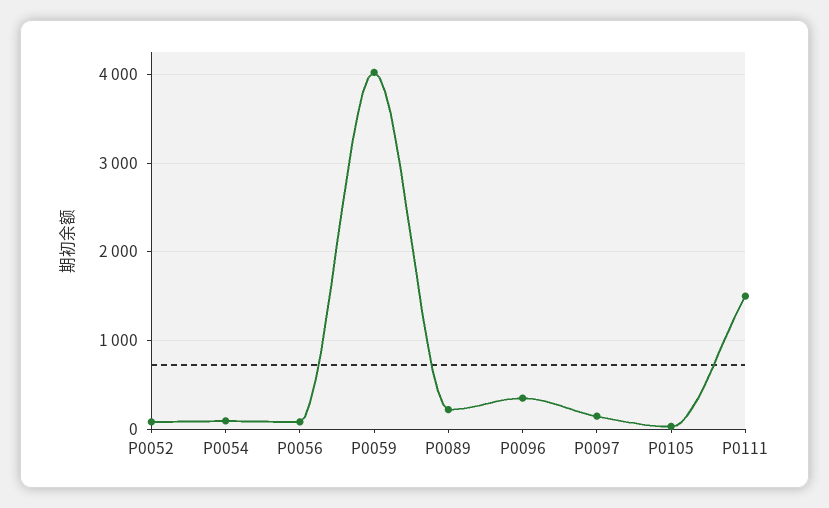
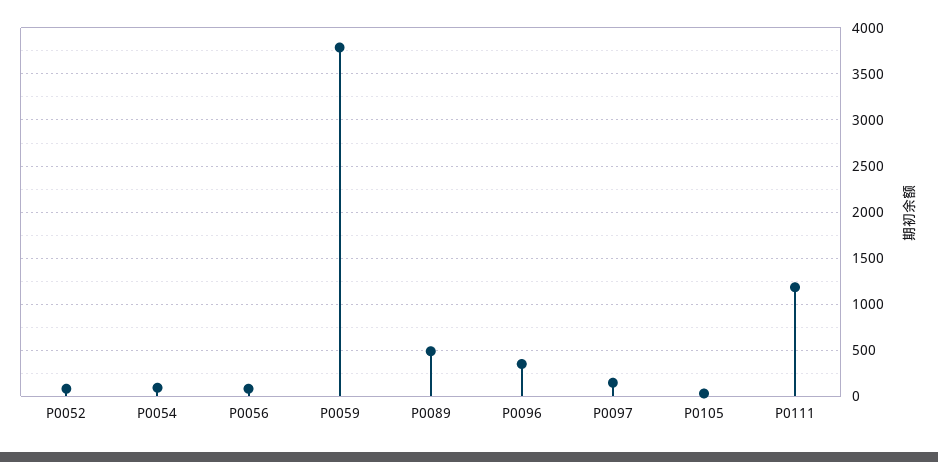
P0059: 4000 -> 3800
P0089: 200 -> 500
P0111: 1500 -> 1200

